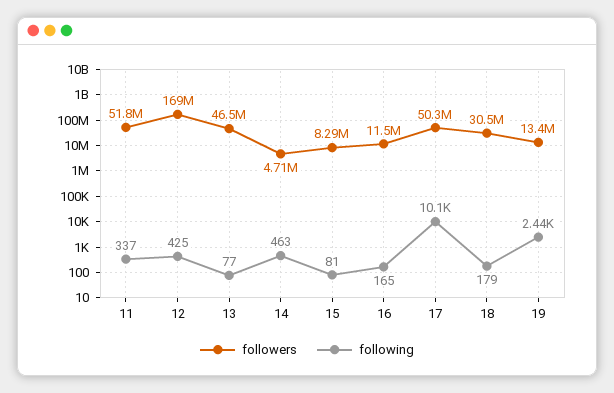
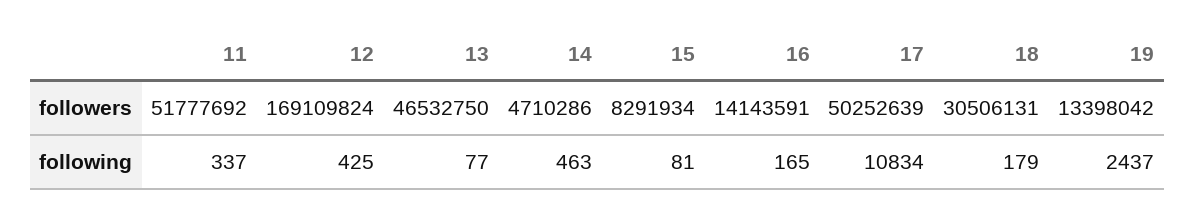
followers, 16: 11500000 -> 14143591
following, 17: 10100 -> 10834

